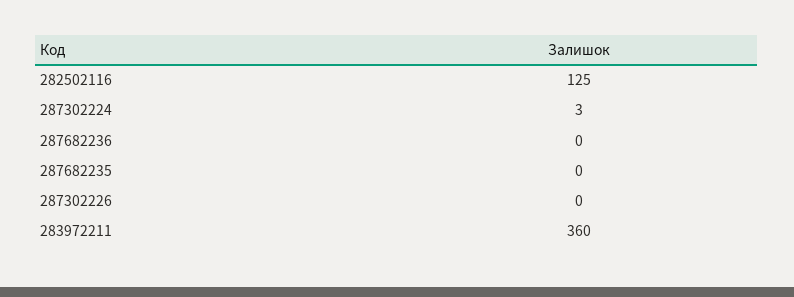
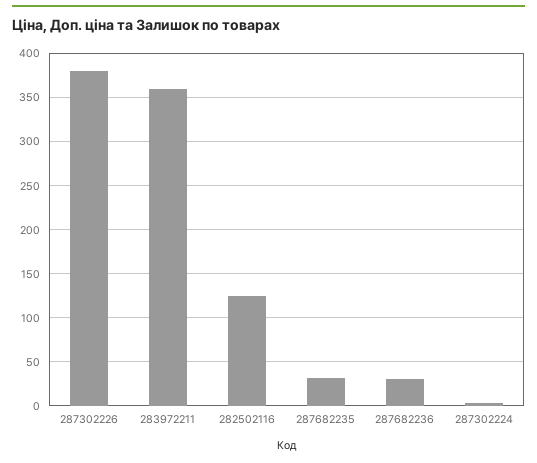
287682236: 0 -> 30
287682235: 0 -> 30
287302226: 0 -> 380

